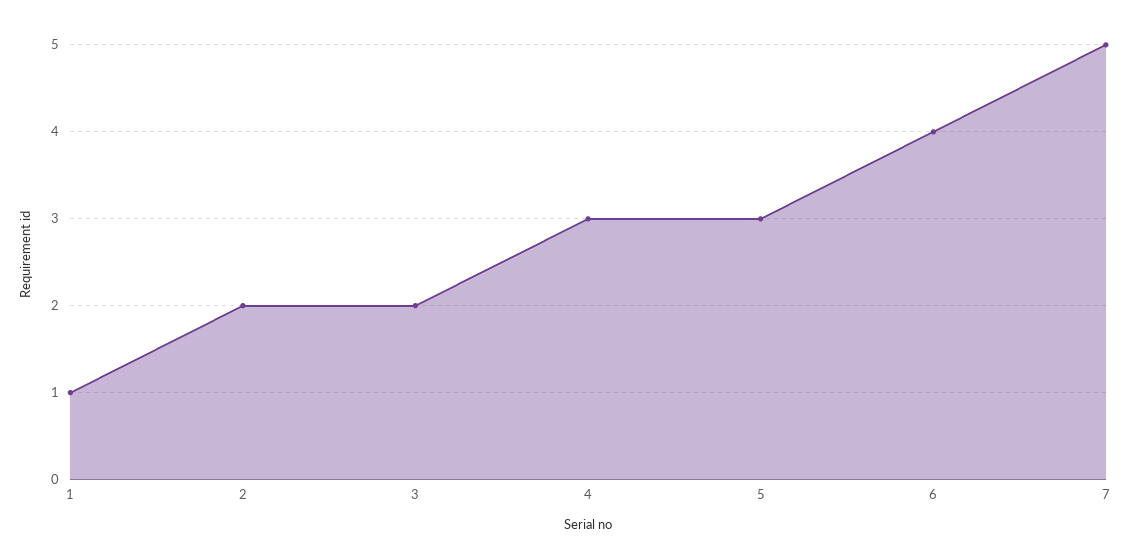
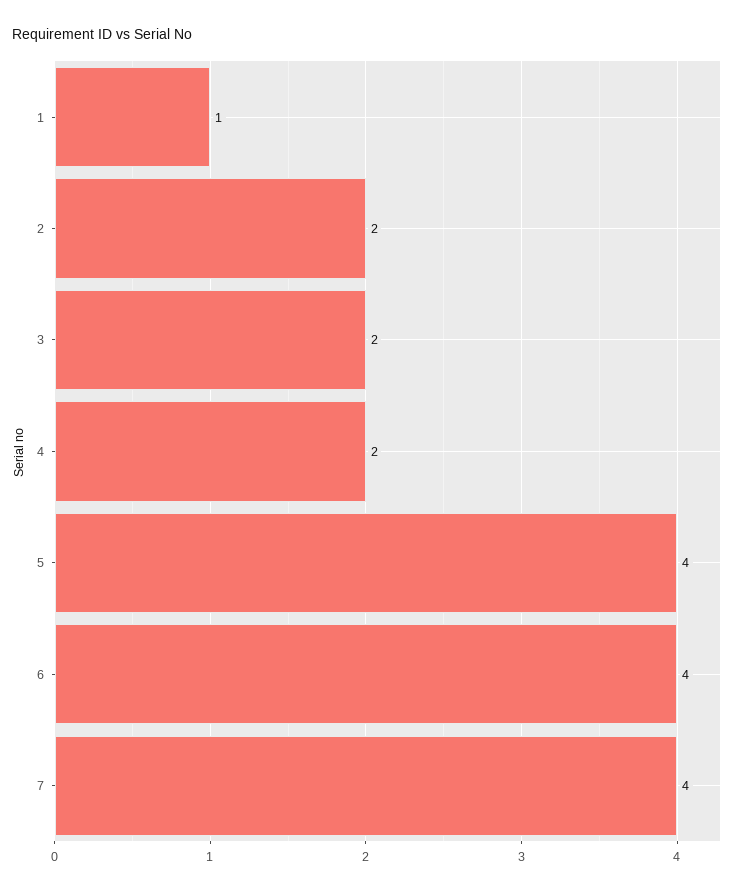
4: 3 -> 2
5: 3 -> 4
7: 5 -> 4

